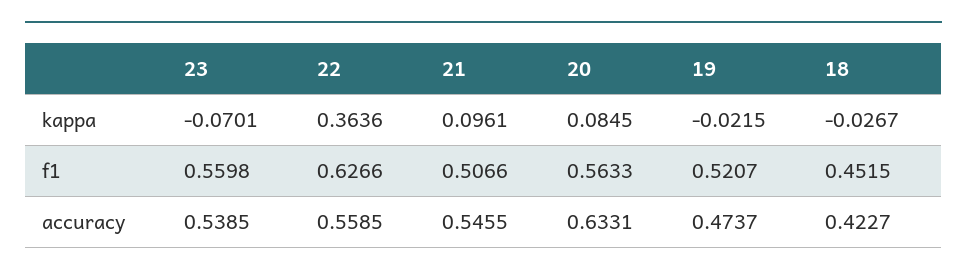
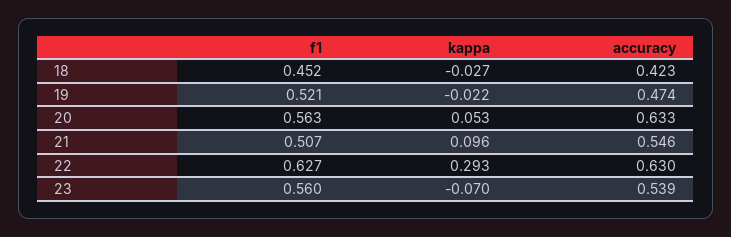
22, kappa: 0.3636 -> 0.293
20, kappa: 0.0845 -> 0.053
22, accuracy: 0.5585 -> 0.63

